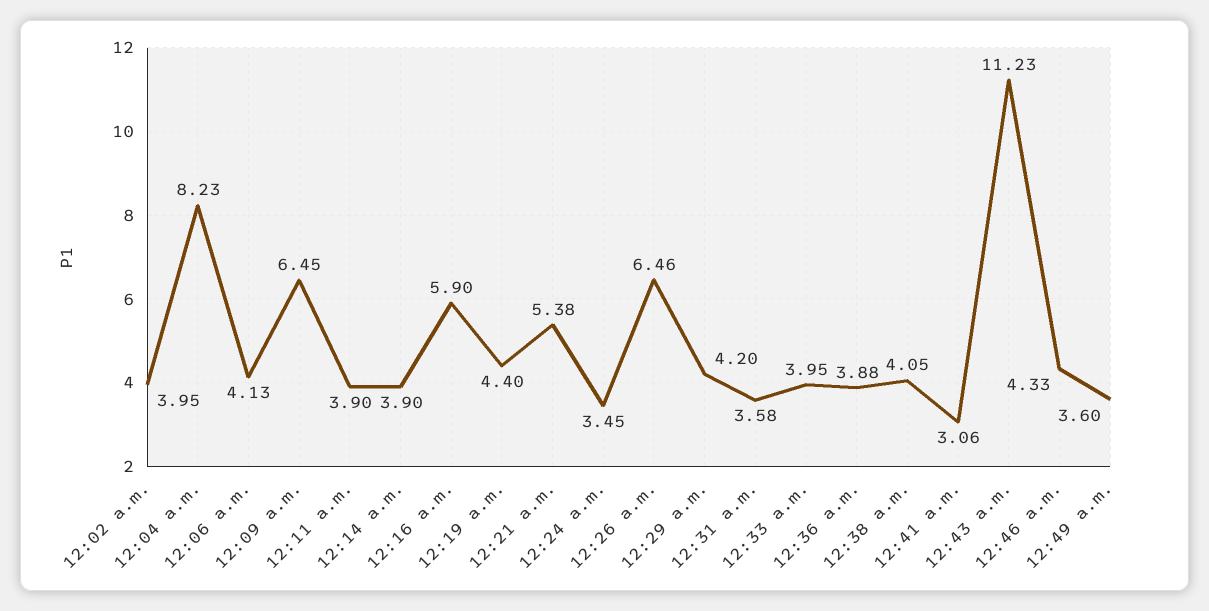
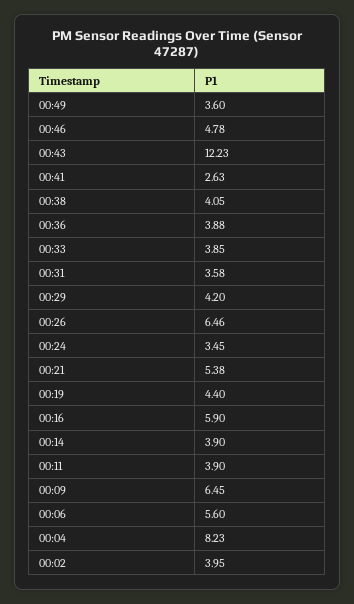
12:06 a.m.: 4.13 -> 5.6
12:33 a.m.: 3.95 -> 3.85
12:41 a.m.: 3.06 -> 2.63
12:43 a.m.: 11.23 -> 12.23
12:46 a.m.: 4.33 -> 4.78

